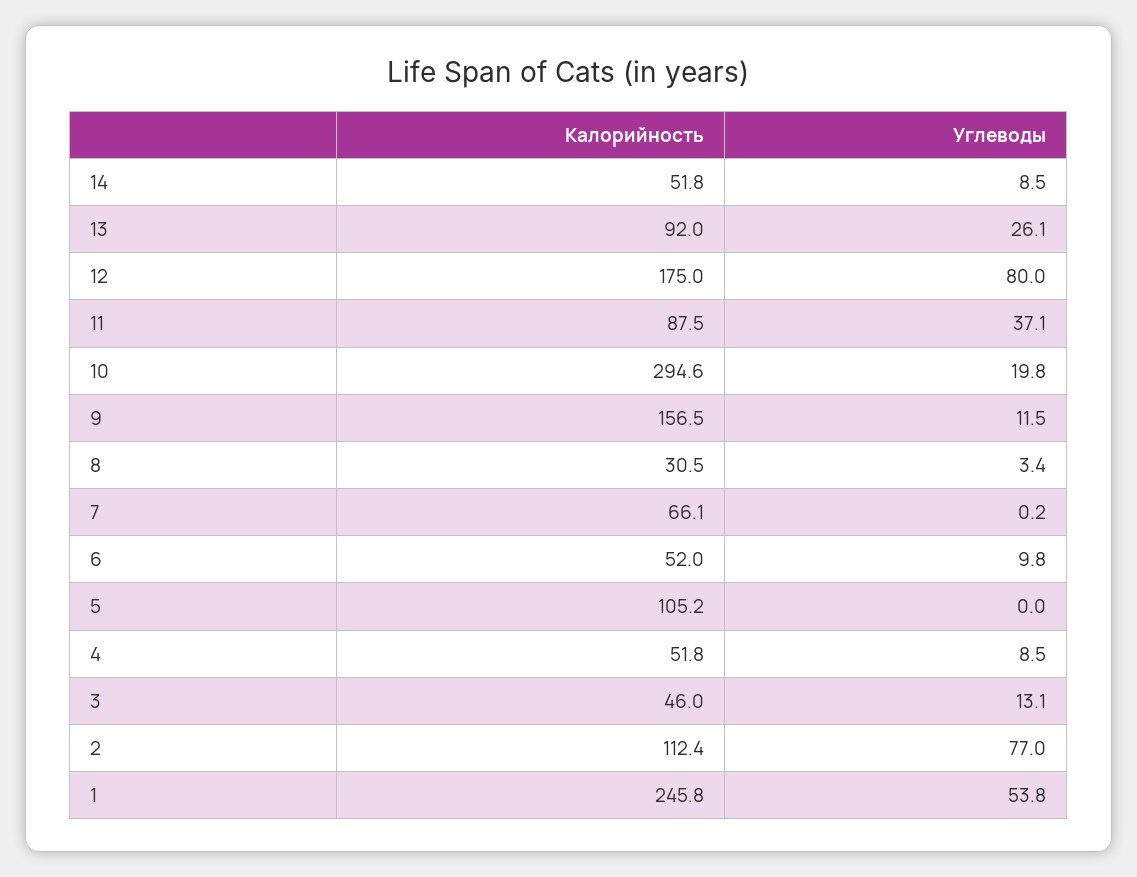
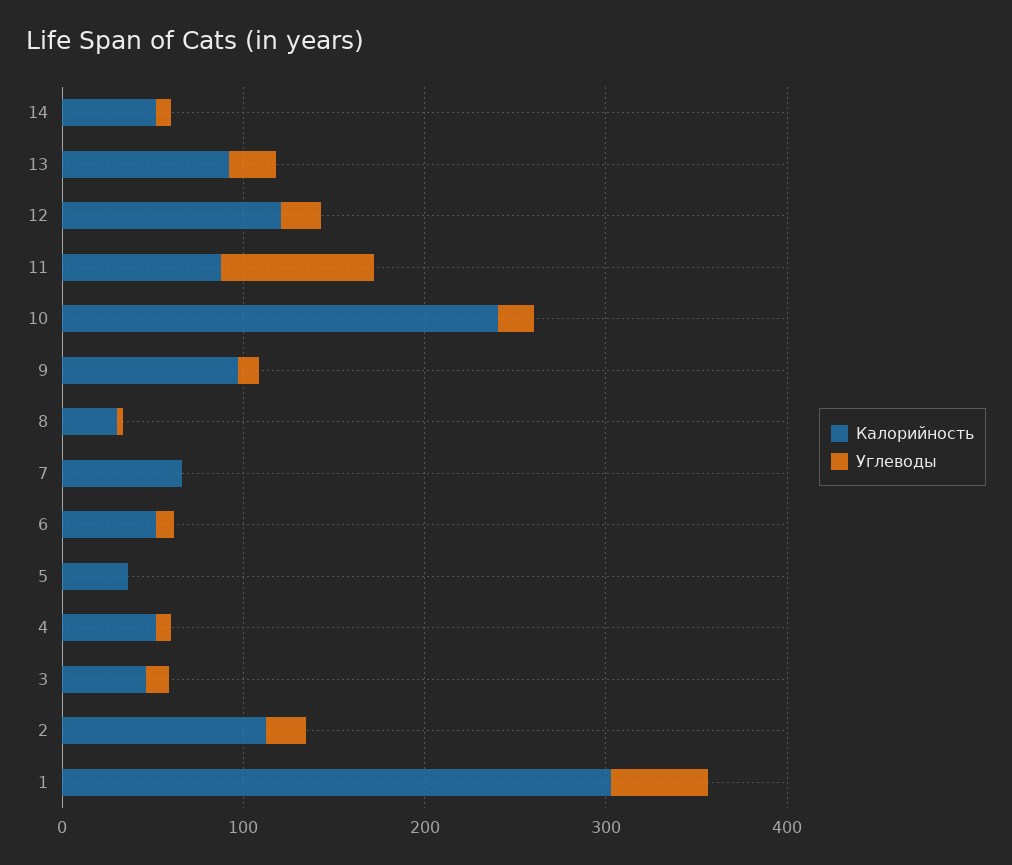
Калорийность, 12: 175 -> 120
Углеводы, 12: 80 -> 20
Углеводы, 11: 37.1 -> 80
Калорийность, 10: 294.6 -> 240
Калорийность, 9: 156.5 -> 100
Калорийность, 5: 105.2 -> 40
Углеводы, 2: 77 -> 20
Калорийность, 1: 245.8 -> 300

